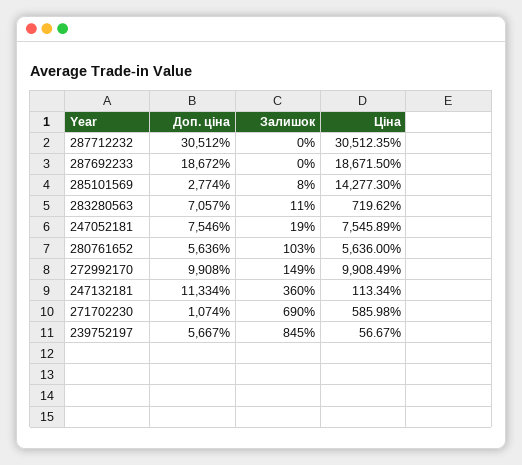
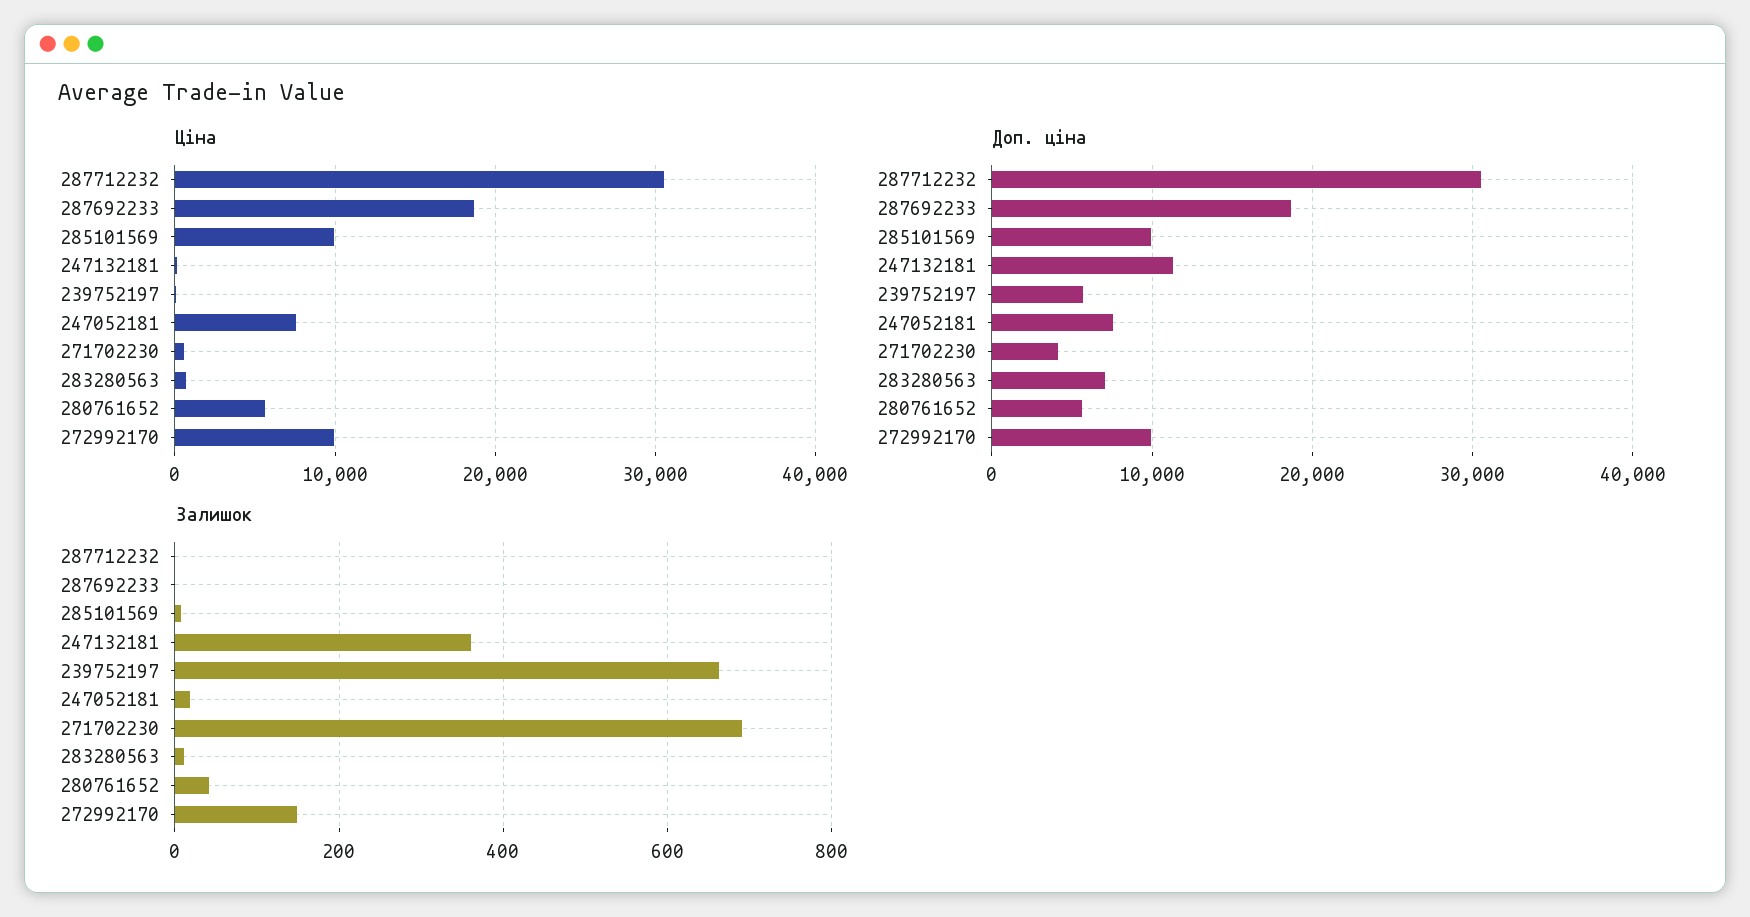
Доп. ціна, 285101569: 2774 -> 10000
Ціна, 285101569: 14277.3 -> 10000
Залишок, 280761652: 103 -> 40
Доп. ціна, 271702230: 1074 -> 4000
Залишок, 239752197: 845 -> 660

